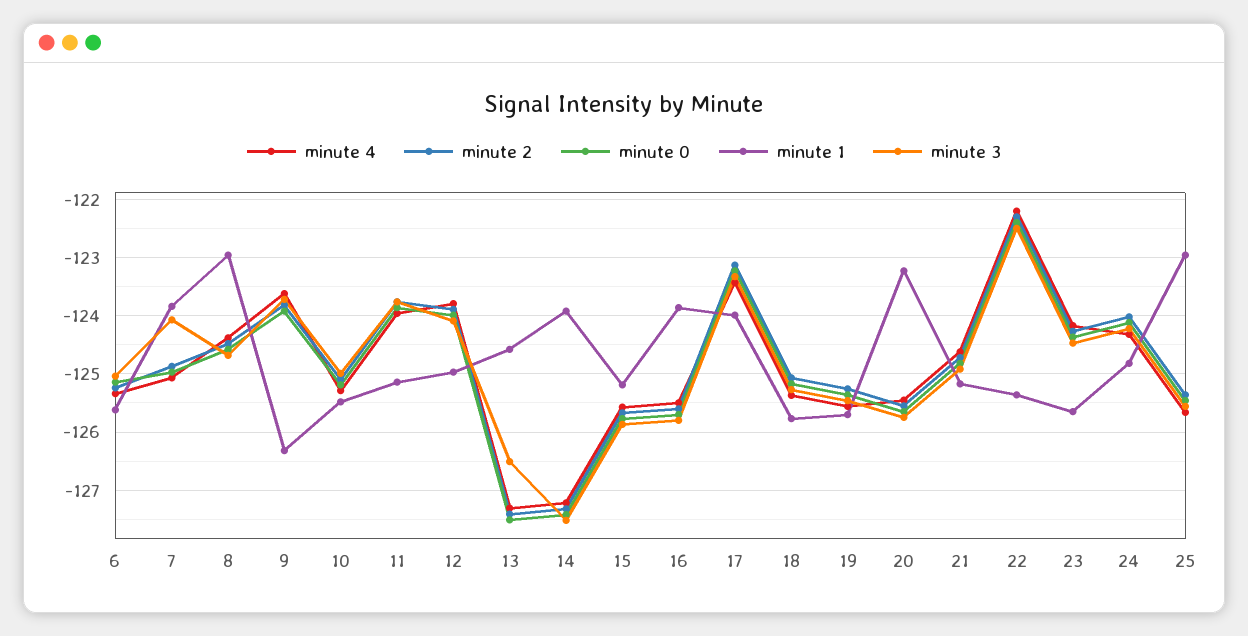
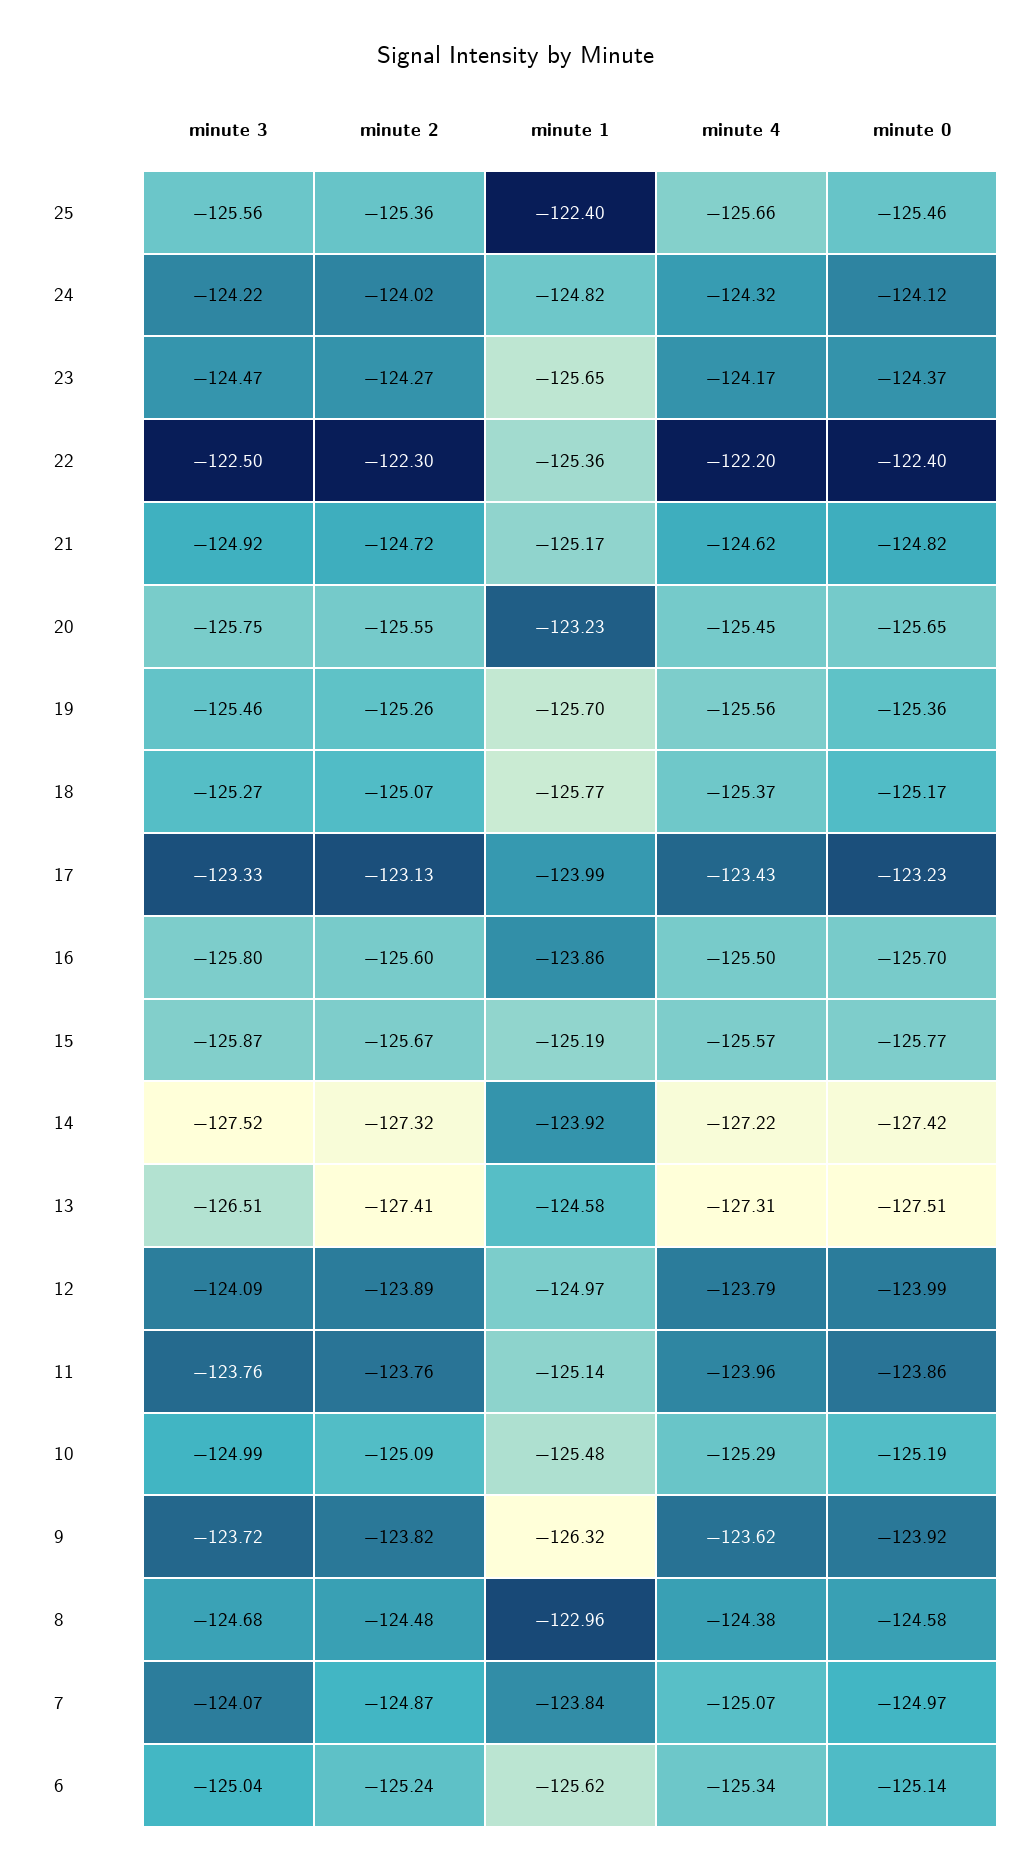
minute 1, 25: -123 -> -122.4

